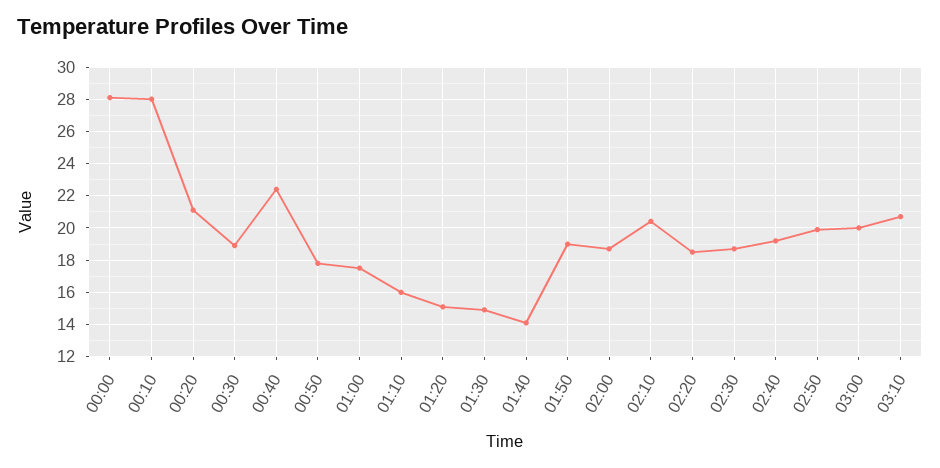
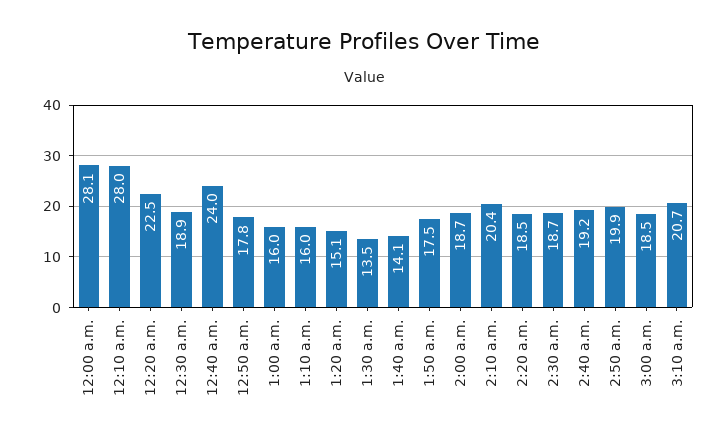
00:20: 21 -> 22.5
00:40: 22.5 -> 24
01:00: 17.5 -> 16
01:30: 15 -> 13.5
01:50: 19 -> 17.5
03:00: 20 -> 18.5

